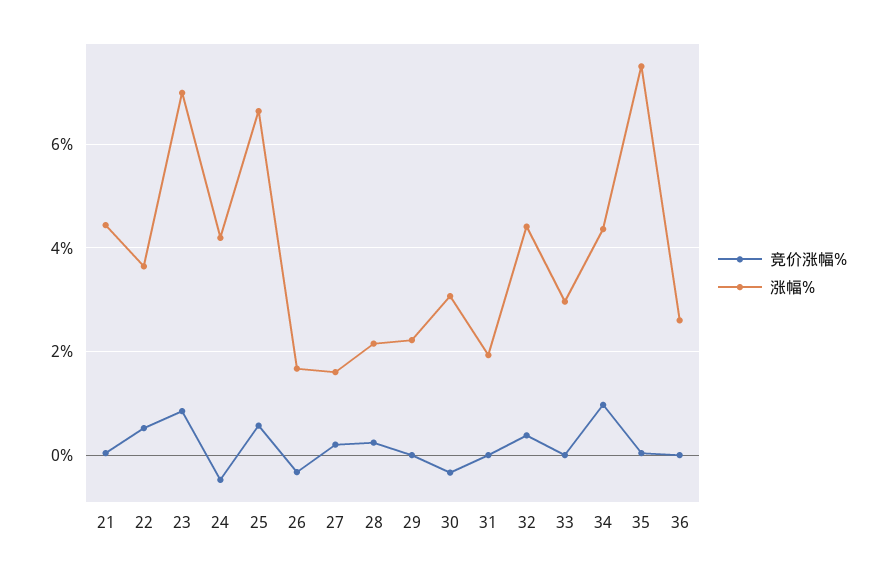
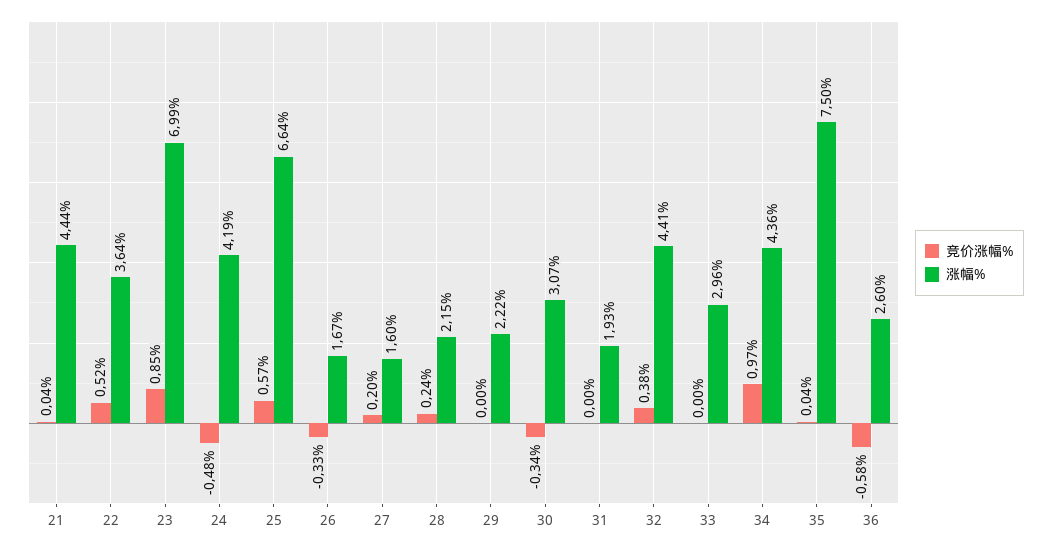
竞价涨幅%, 36: 0 -> -0.58

